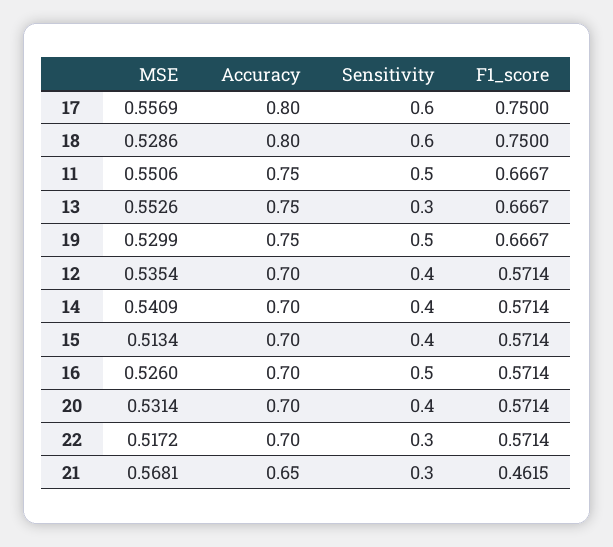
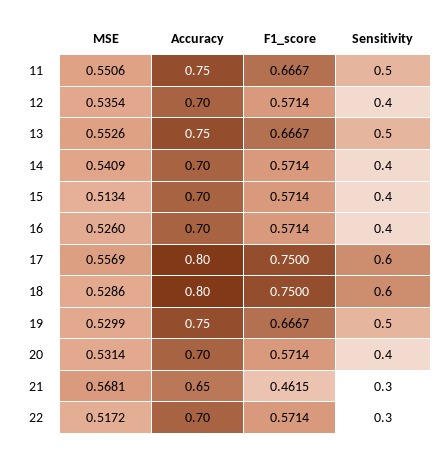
Sensitivity, 13: 0.3 -> 0.5
Sensitivity, 16: 0.5 -> 0.4

